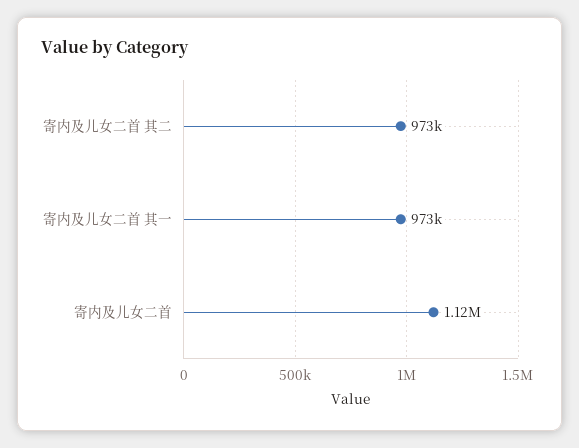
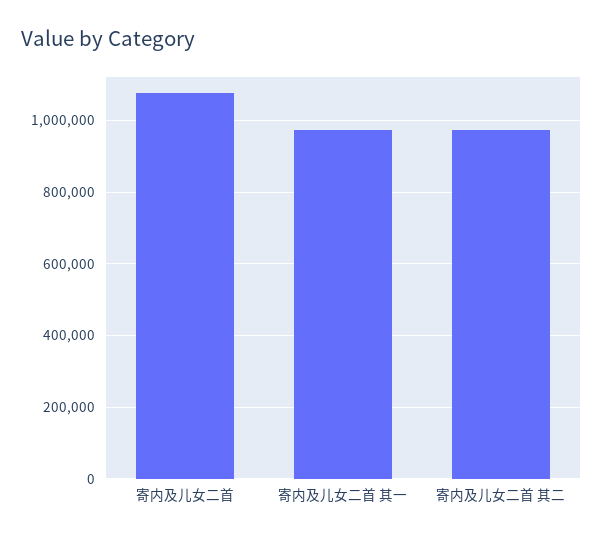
寄内及儿女二首: 1120000 -> 1080000

